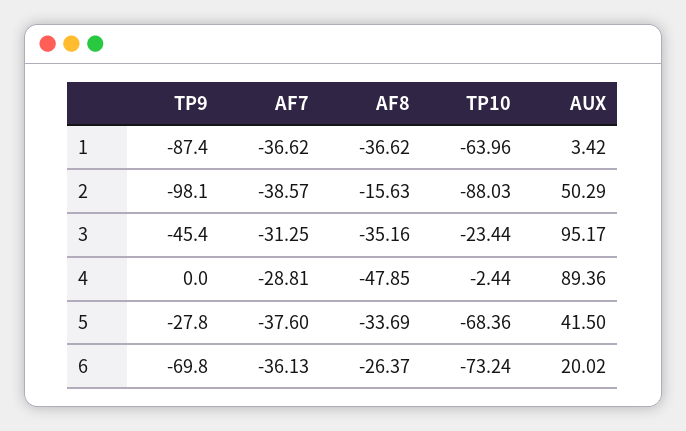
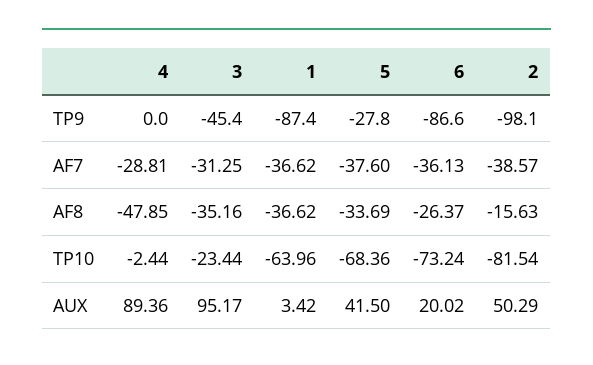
TP10, 2: -88.03 -> -81.54
TP9, 6: -69.8 -> -86.6

